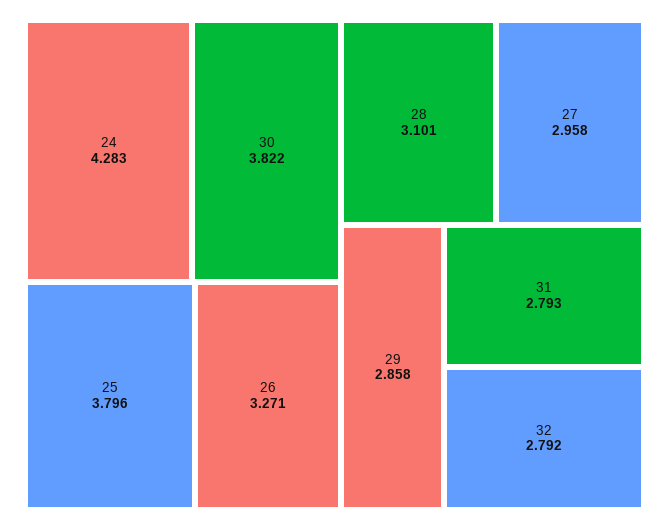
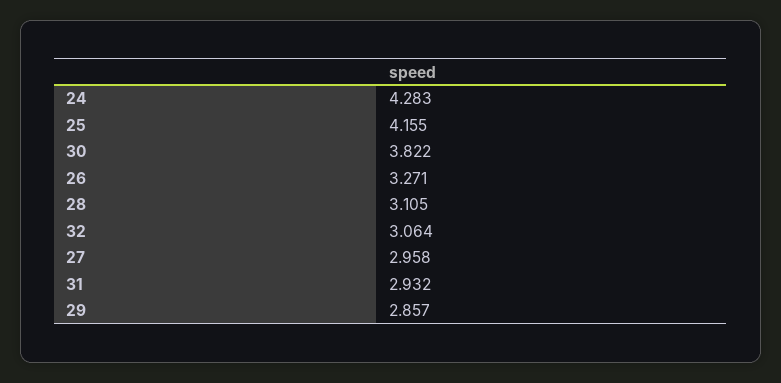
25: 3.796 -> 4.155
28: 3.101 -> 3.105
29: 2.858 -> 2.857
31: 2.793 -> 2.932
32: 2.792 -> 3.064

